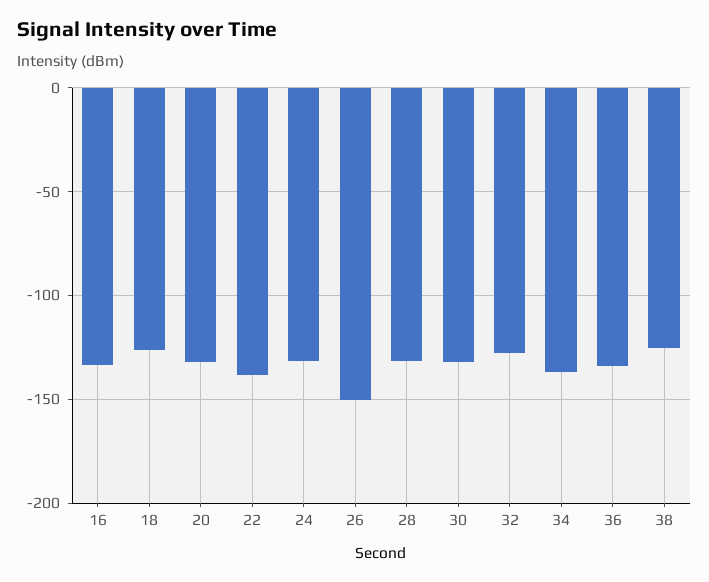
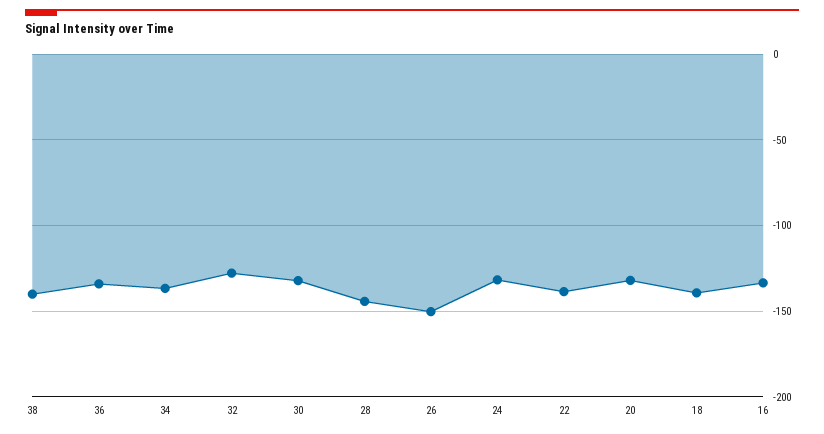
18: -125 -> -140
28: -130 -> -145
38: -125 -> -140

